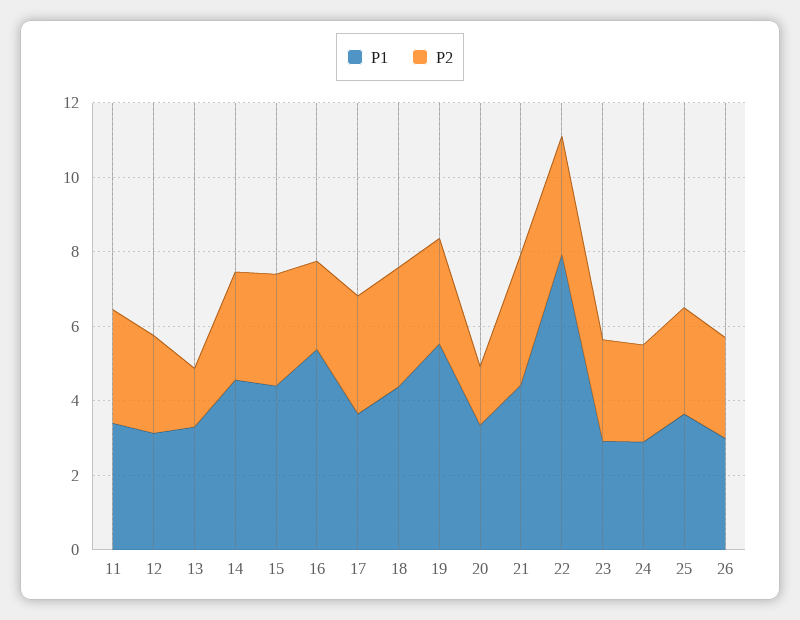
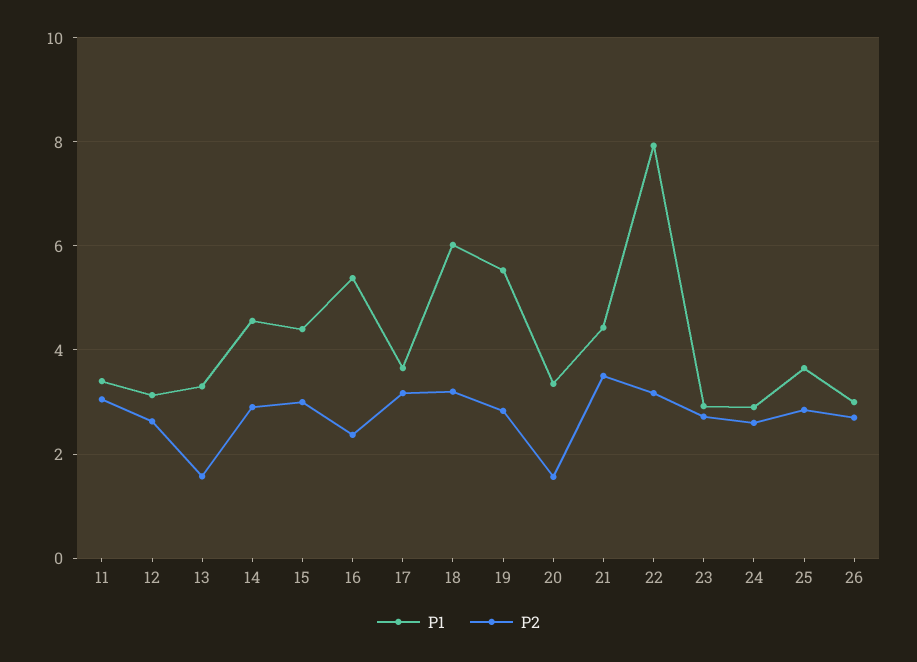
P1, 18: 4.5 -> 6

